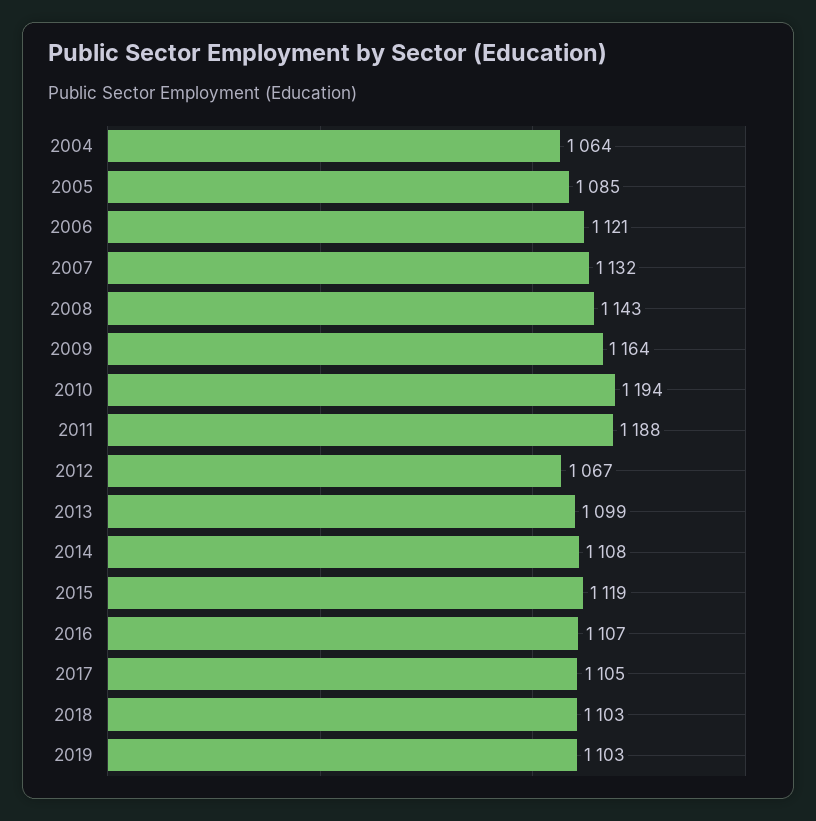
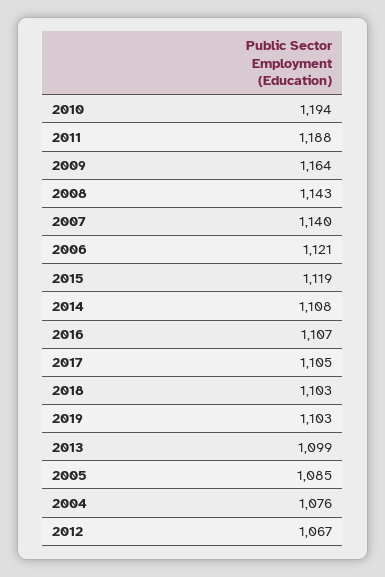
2004: 1064 -> 1076
2007: 1132 -> 1140

